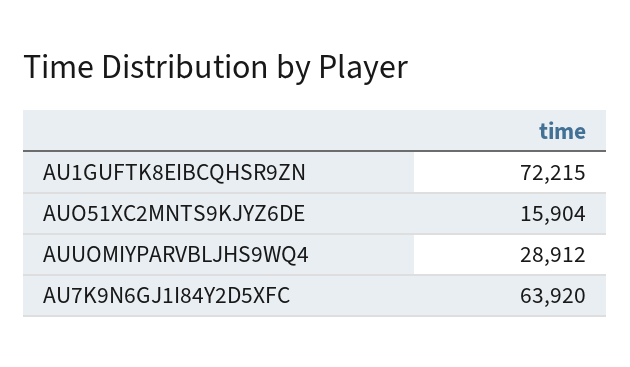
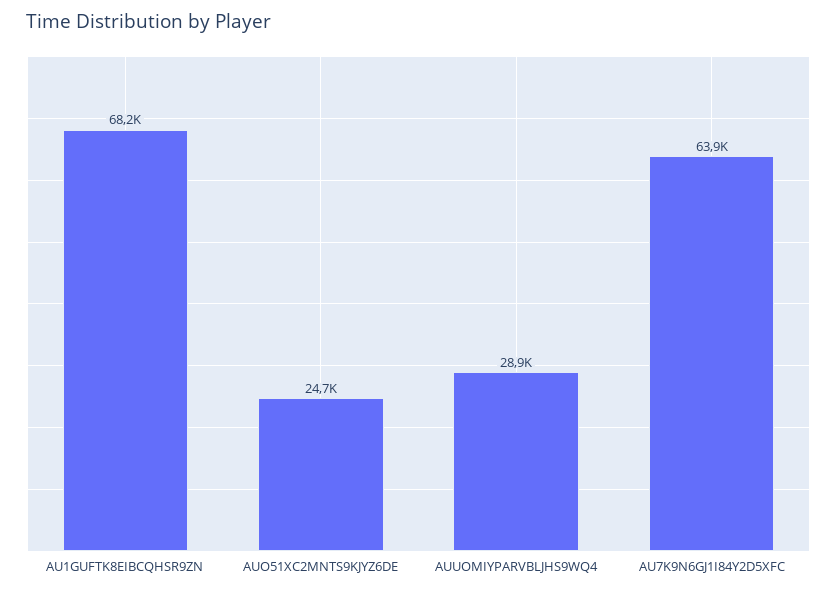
AU1GUFTK8EIBCQHSR9ZN: 72215 -> 68200
AUO51XC2MNTS9KJYZ6DE: 15904 -> 24700

